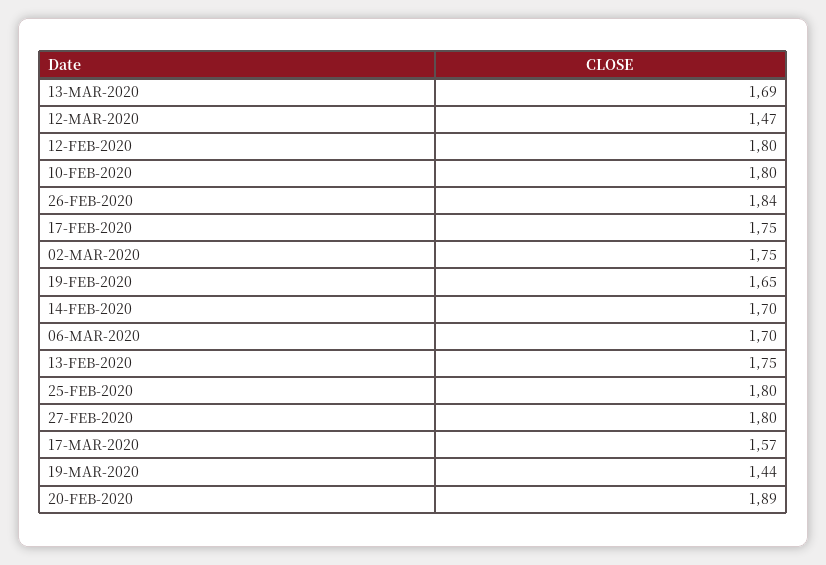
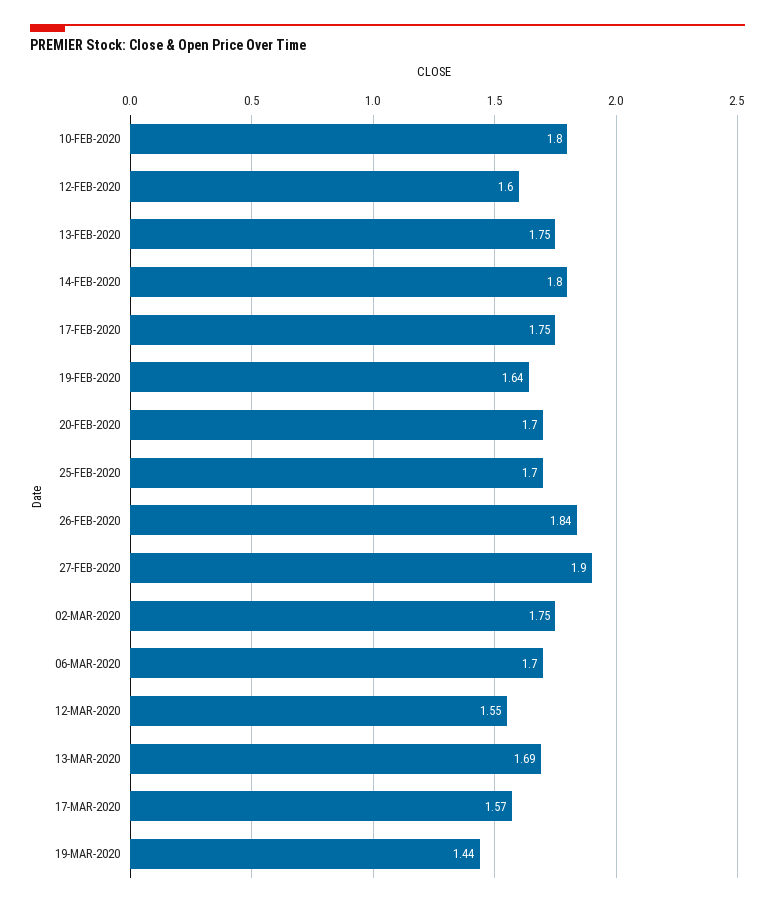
12-MAR-2020: 1.47 -> 1.55
12-FEB-2020: 1.8 -> 1.6
19-FEB-2020: 1.65 -> 1.64
14-FEB-2020: 1.7 -> 1.8
25-FEB-2020: 1.8 -> 1.7
27-FEB-2020: 1.8 -> 1.9
20-FEB-2020: 1.89 -> 1.7

